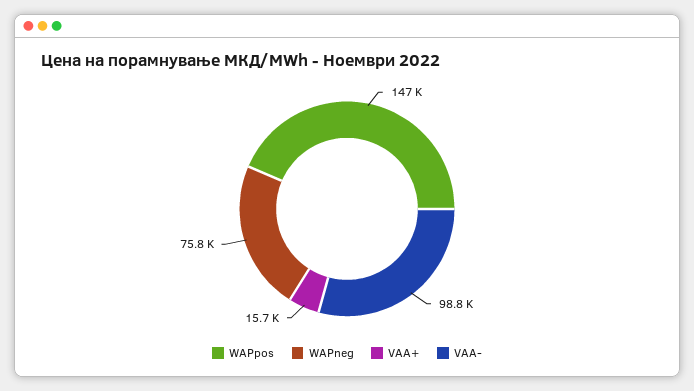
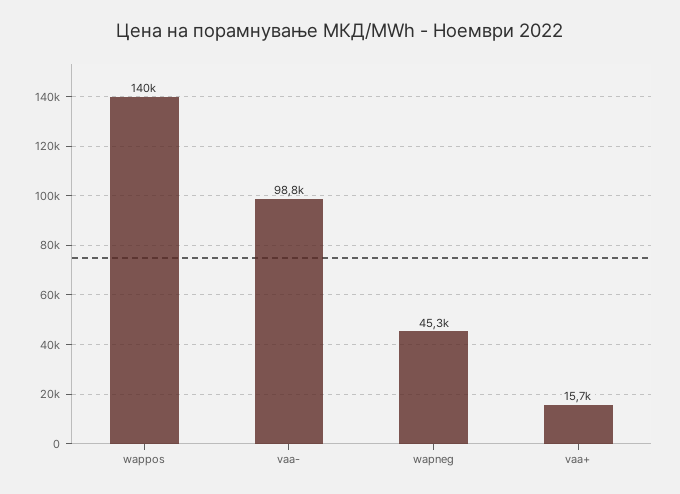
WAPpos: 147000 -> 140000
WAPneg: 75800 -> 45300

